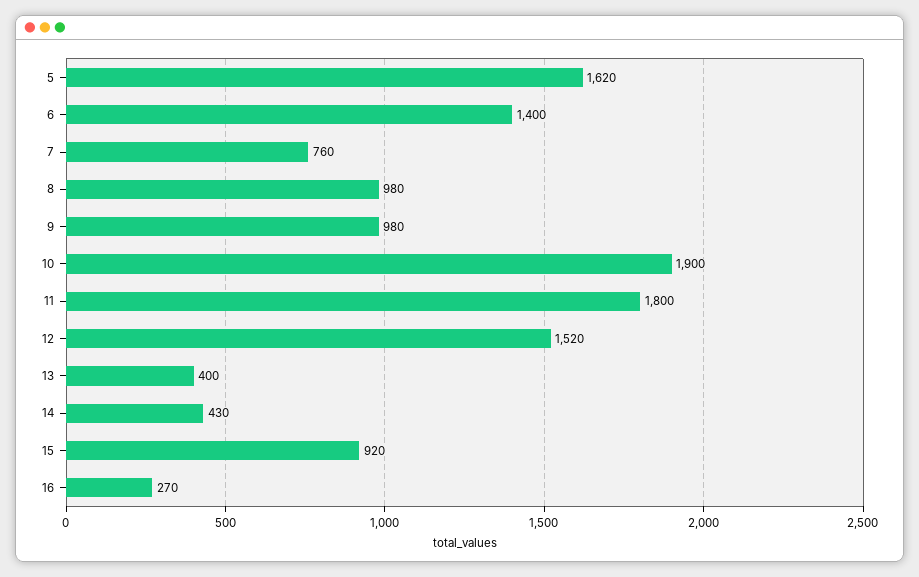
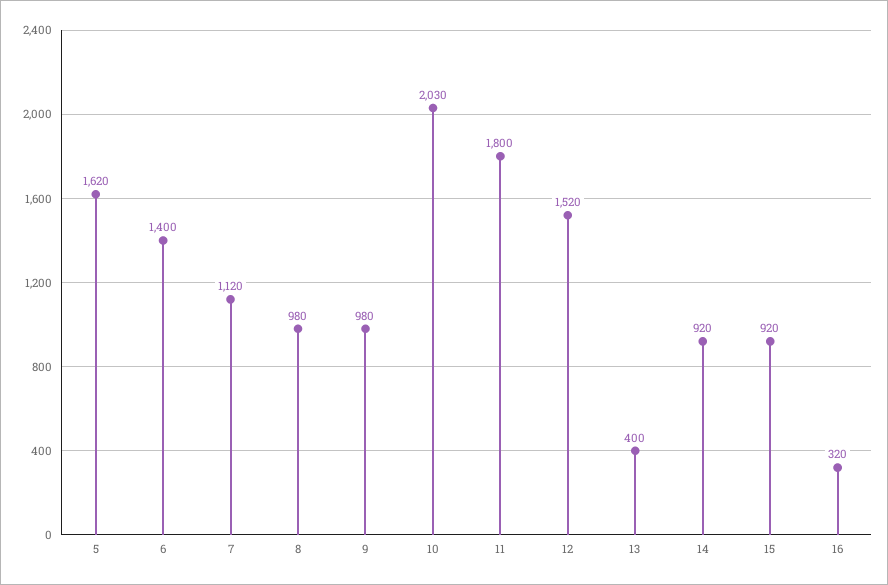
7: 760 -> 1120
10: 1900 -> 2030
14: 430 -> 920
16: 270 -> 320

